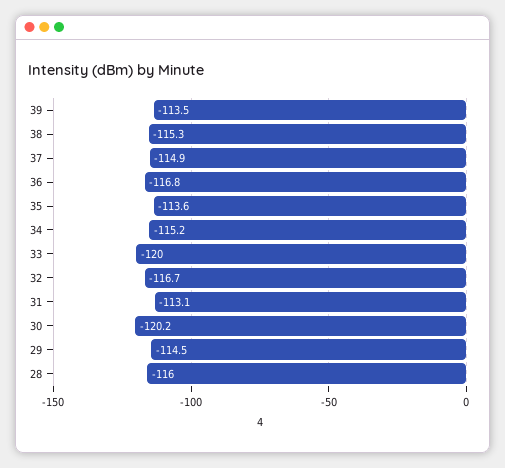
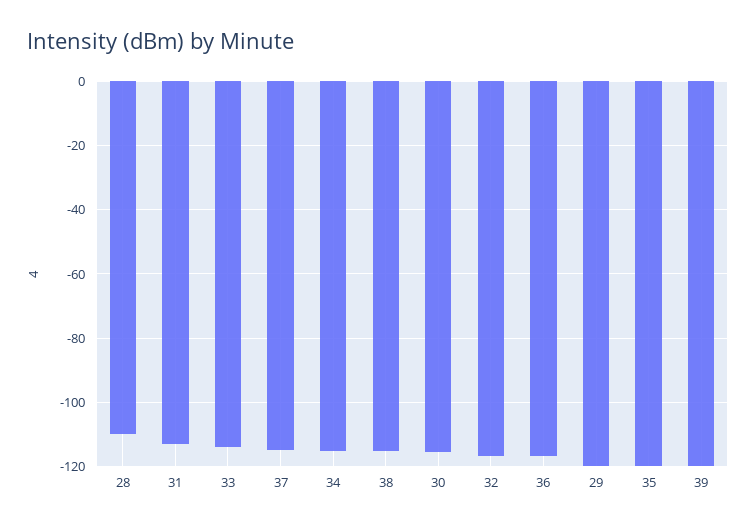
39: -113.5 -> -120
35: -113.6 -> -120
33: -120 -> -114
30: -120.2 -> -116
29: -114.5 -> -120
28: -116 -> -110

